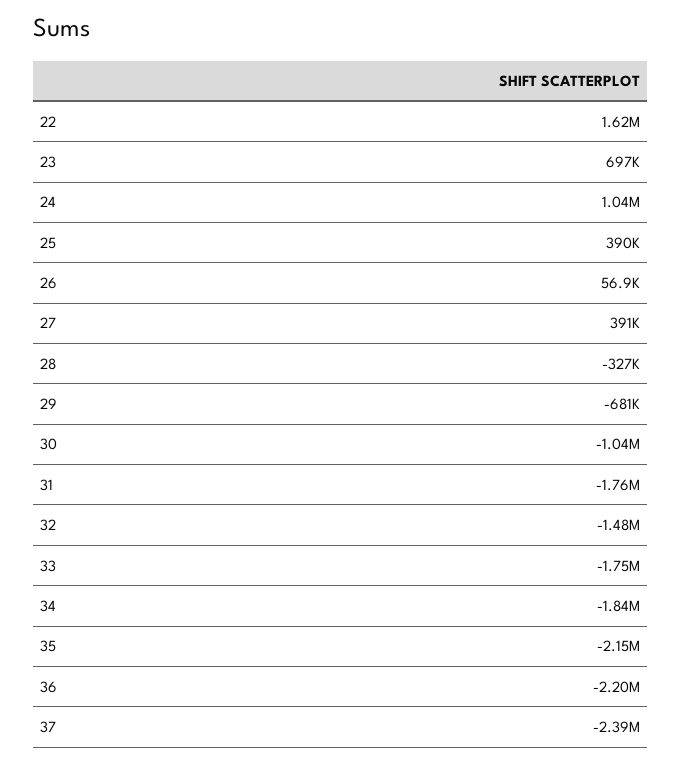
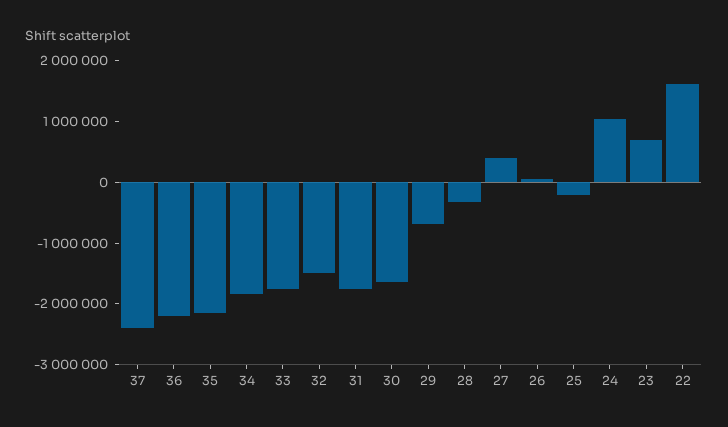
25: 390000 -> -200000
30: -1040000 -> -1600000

